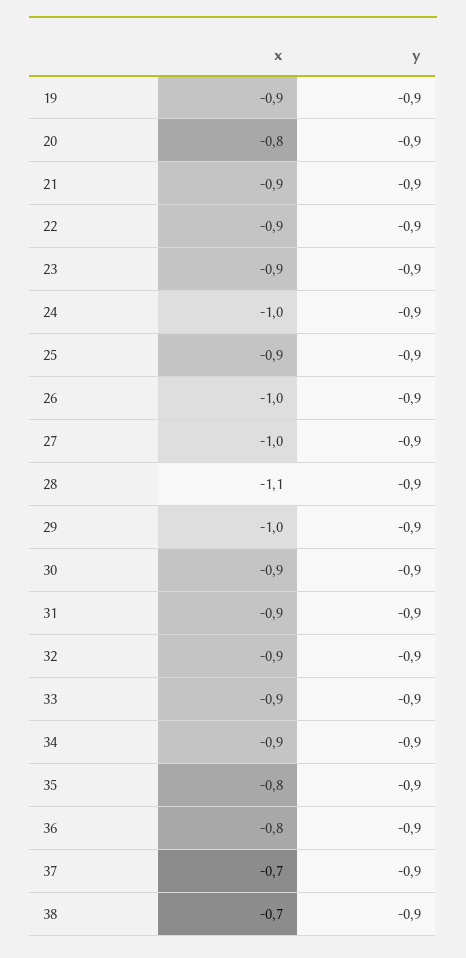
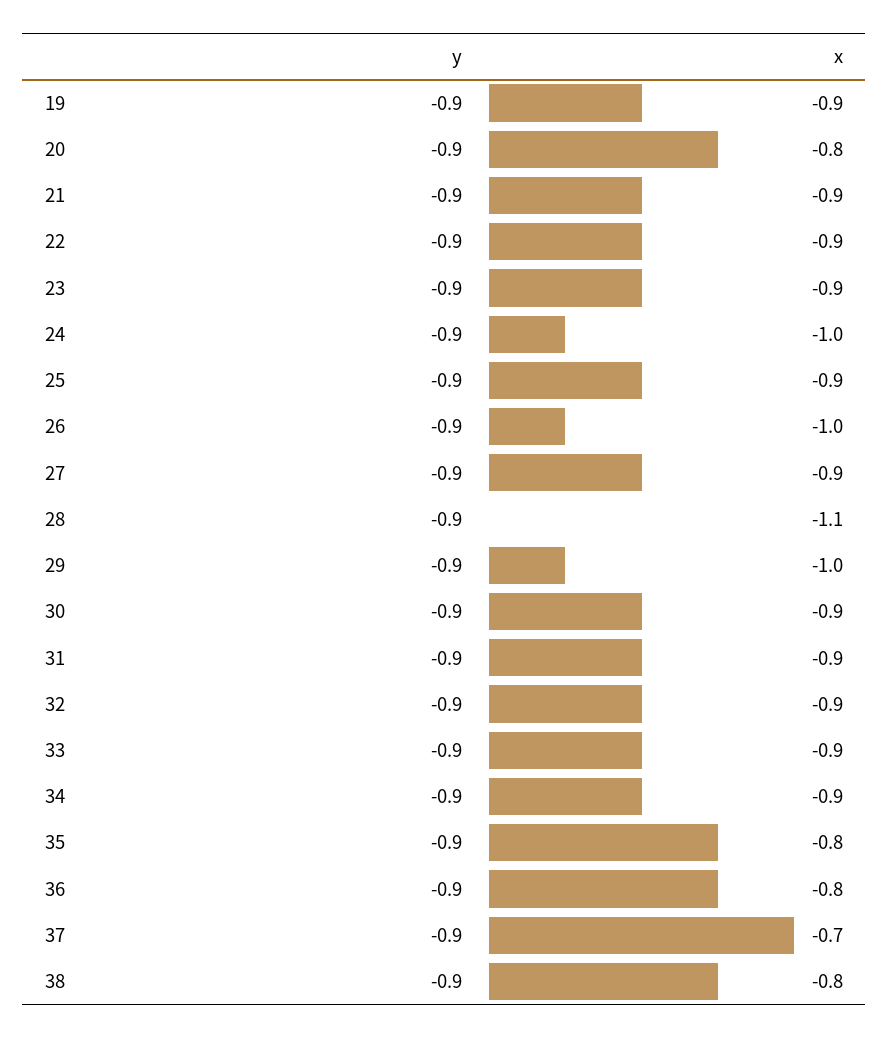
x, 27: -1 -> -0.9
x, 38: -0.7 -> -0.8

